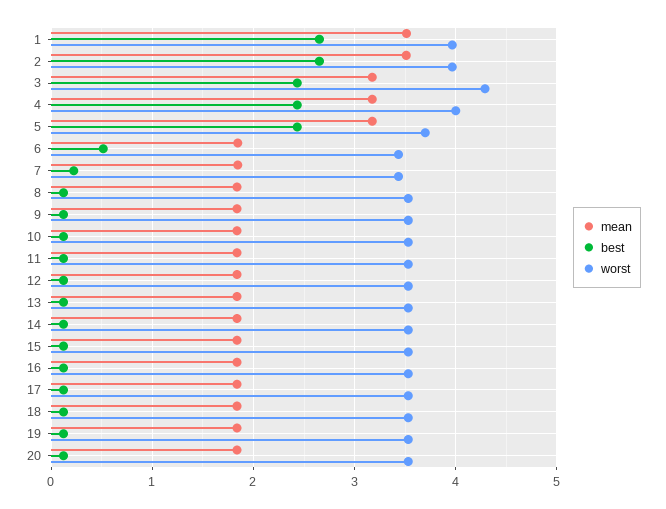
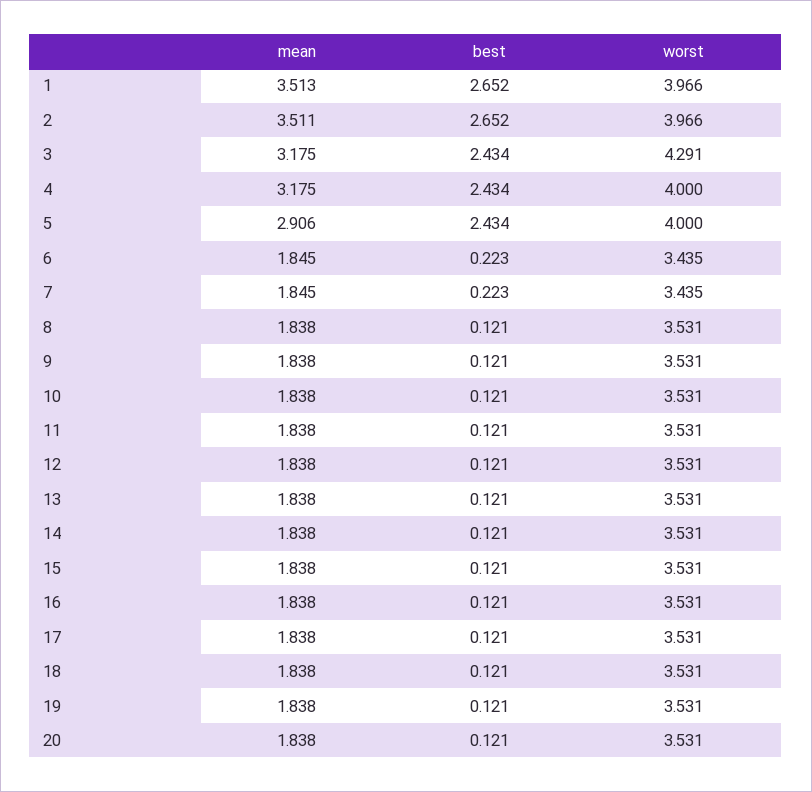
mean, 5: 3.2 -> 2.906
worst, 5: 3.7 -> 4
best, 6: 0.5 -> 0.223

